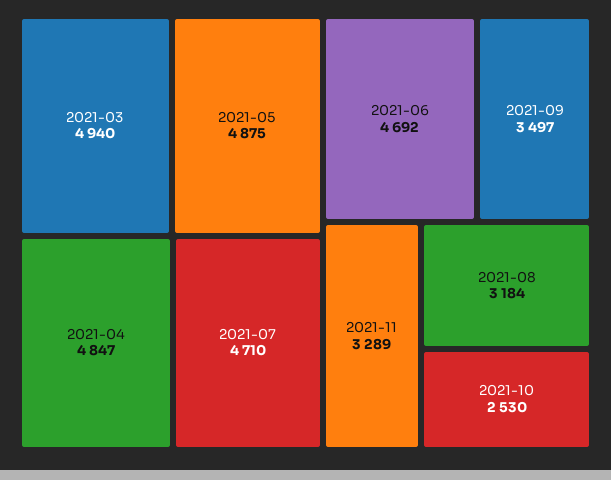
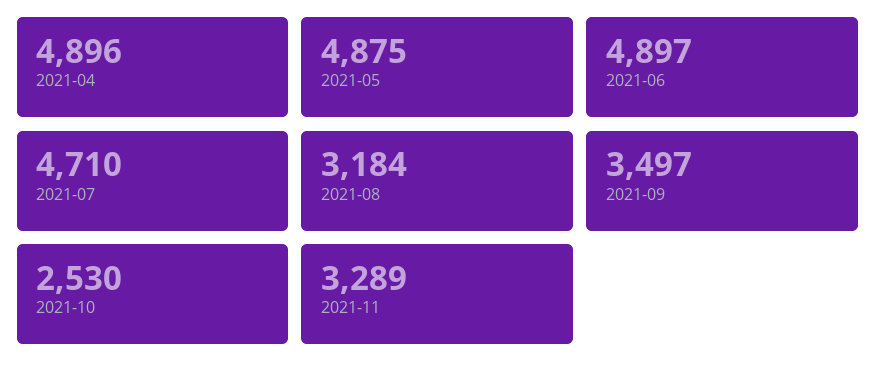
2021-03: 4940 -> none
2021-04: 4847 -> 4896
2021-06: 4692 -> 4897

